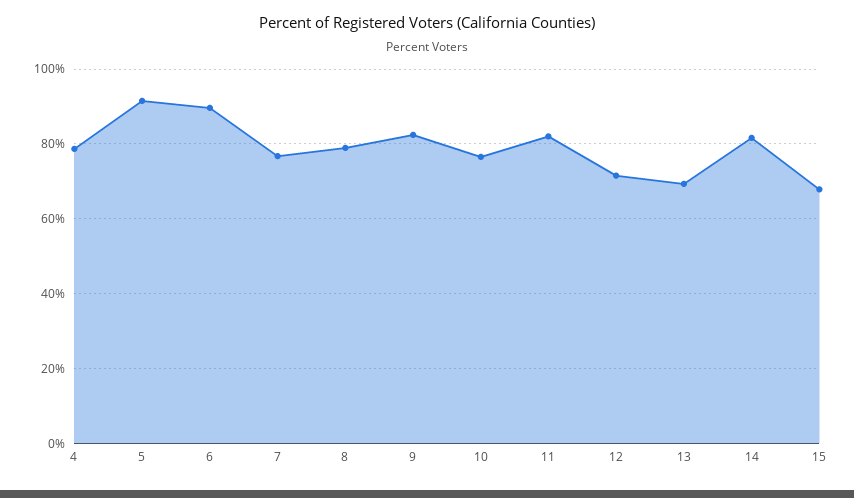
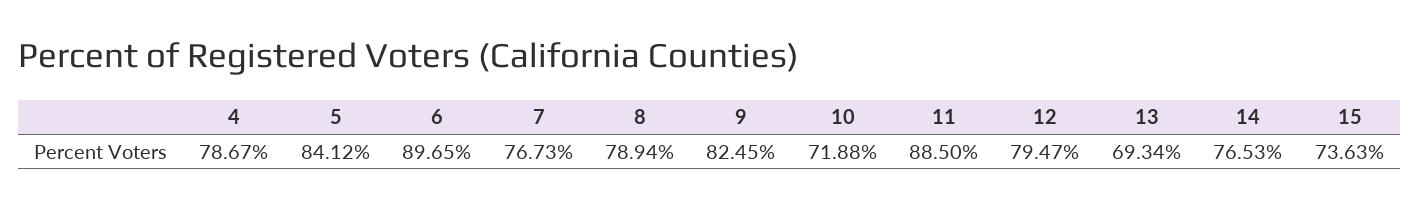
5: 92 -> 84.12
10: 76 -> 71.88
11: 82 -> 88.5
12: 72 -> 79.47
14: 82 -> 76.53
15: 68 -> 73.63

